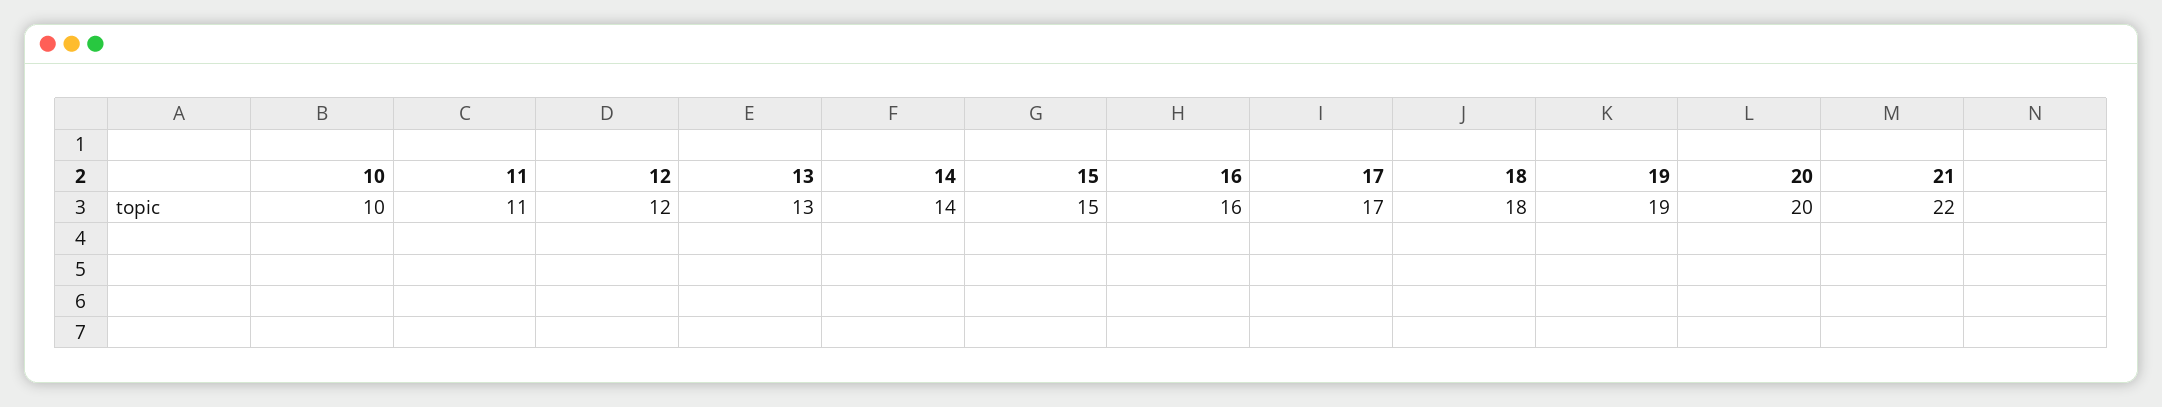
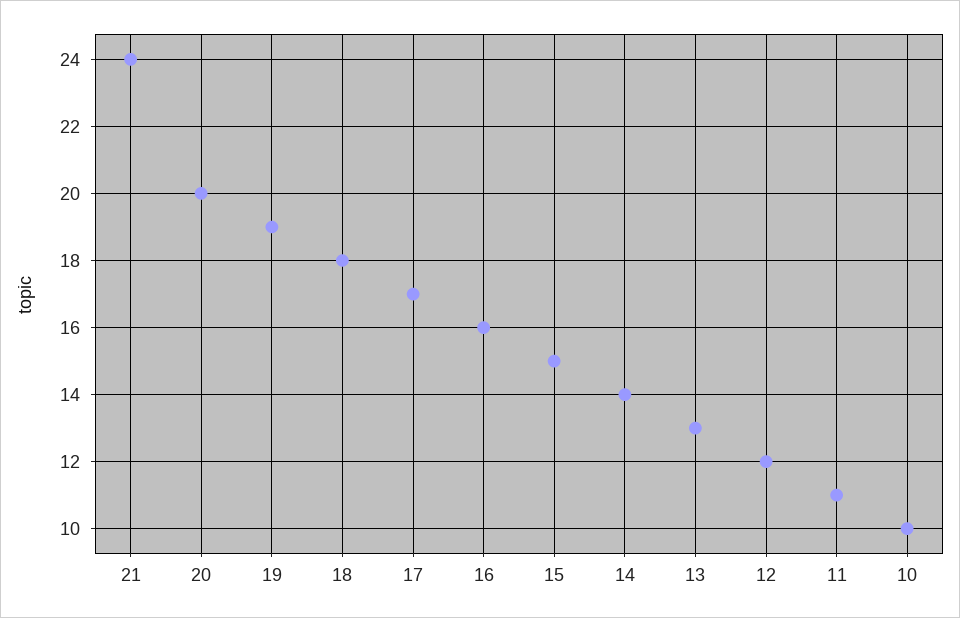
21: 22 -> 24

